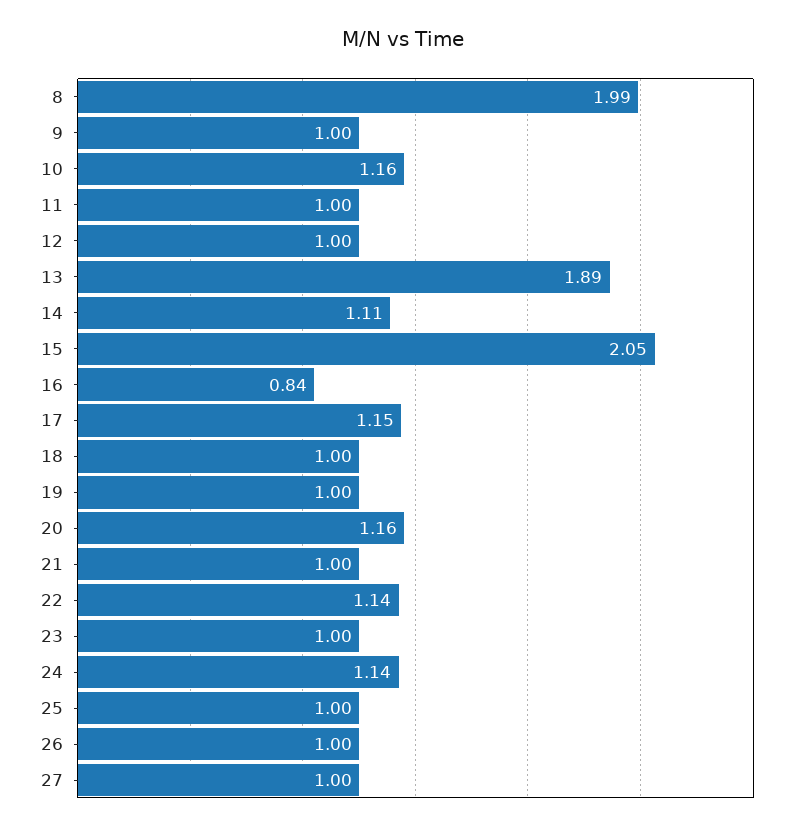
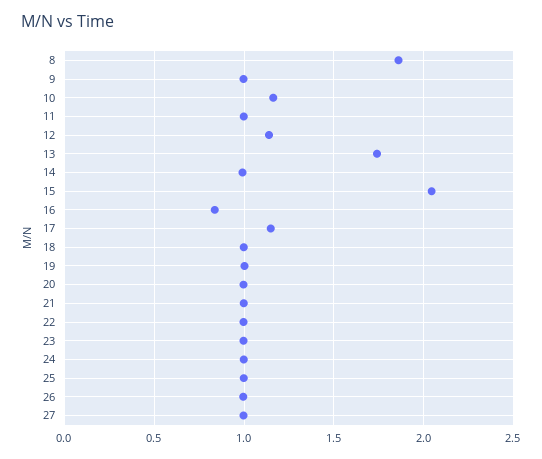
8: 1.99 -> 1.85
12: 1 -> 1.15
13: 1.89 -> 1.75
14: 1.11 -> 1
20: 1.16 -> 1
22: 1.14 -> 1
24: 1.14 -> 1

